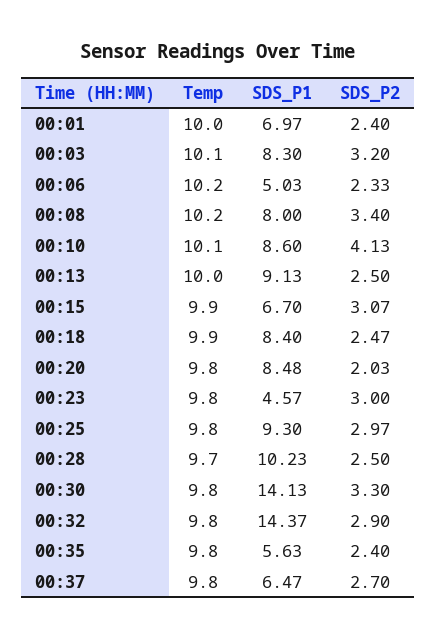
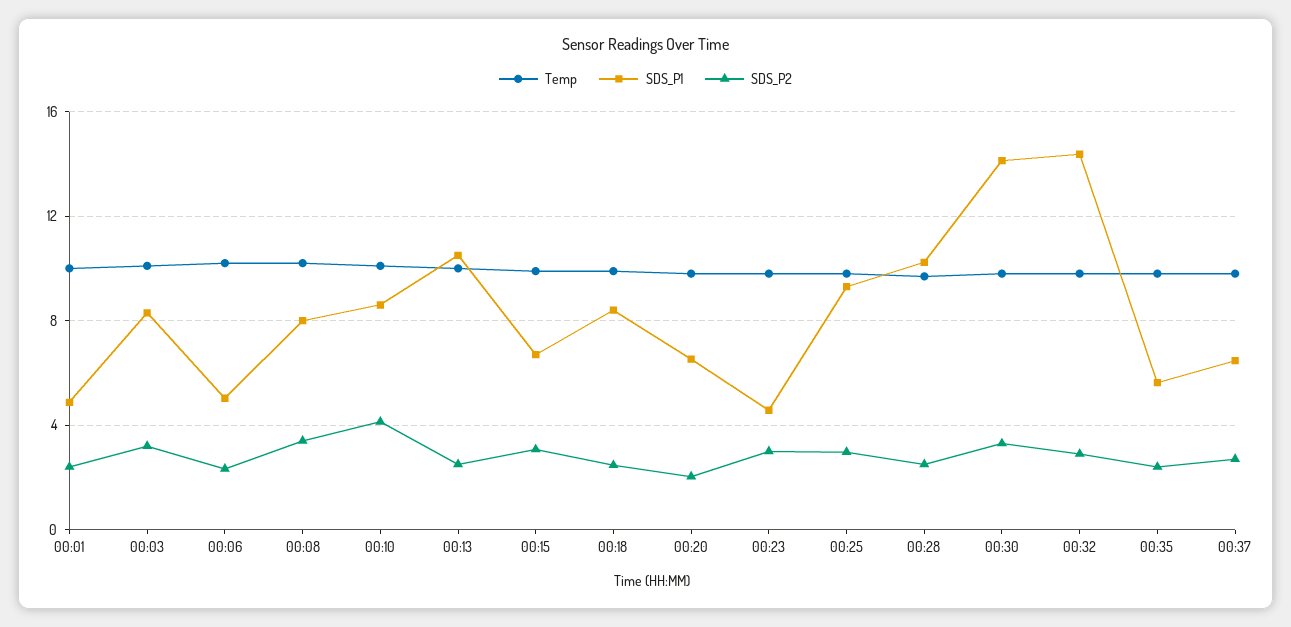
SDS_P1, 00:01: 6.97 -> 5
SDS_P1, 00:13: 9.13 -> 10.5
SDS_P1, 00:20: 8.48 -> 6.5

